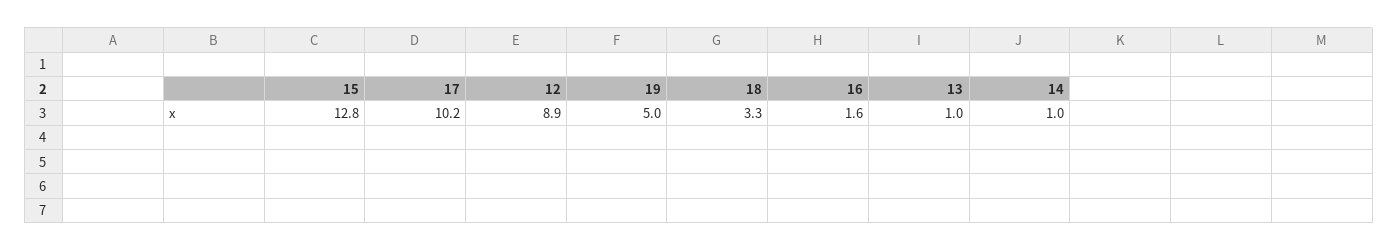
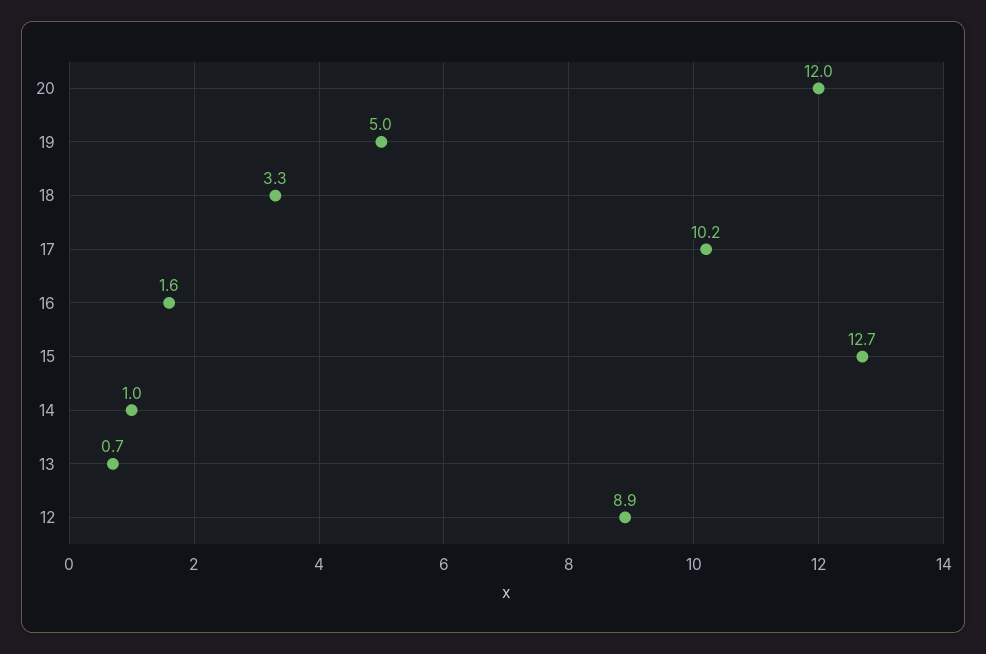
15: 12.8 -> 12.7
13: 1 -> 0.7
20: none -> 12

